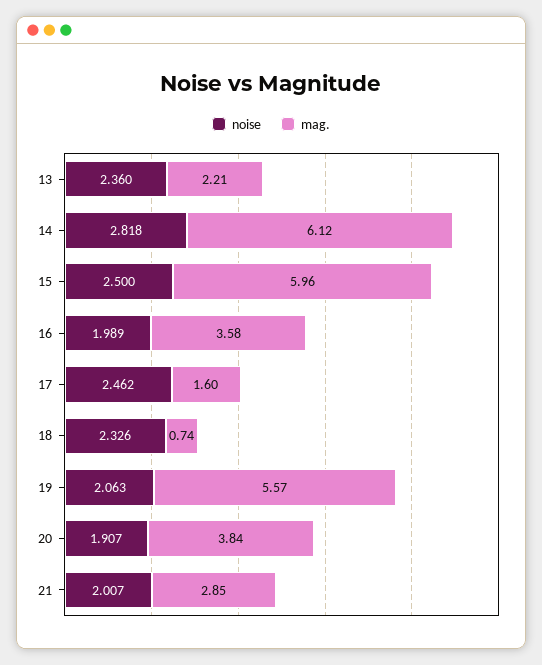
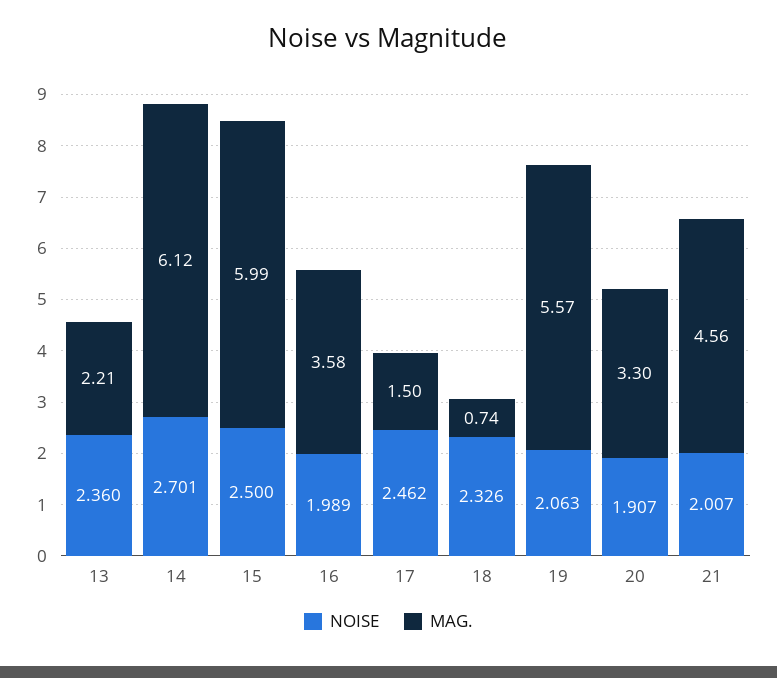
noise, 14: 2.818 -> 2.701
mag., 15: 5.96 -> 5.99
mag., 17: 1.6 -> 1.5
mag., 20: 3.84 -> 3.3
mag., 21: 2.85 -> 4.56

